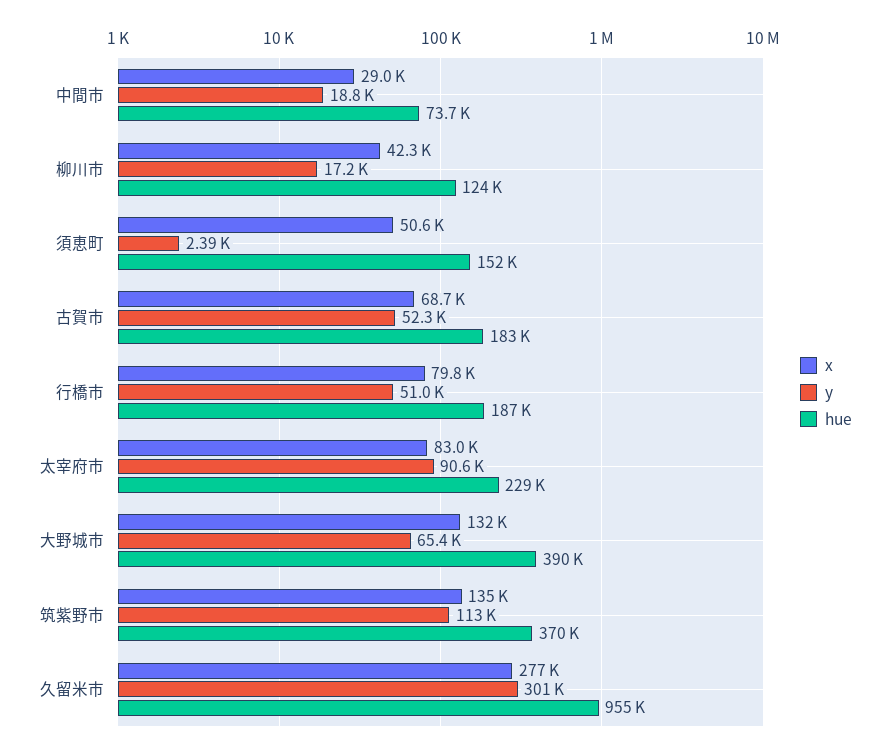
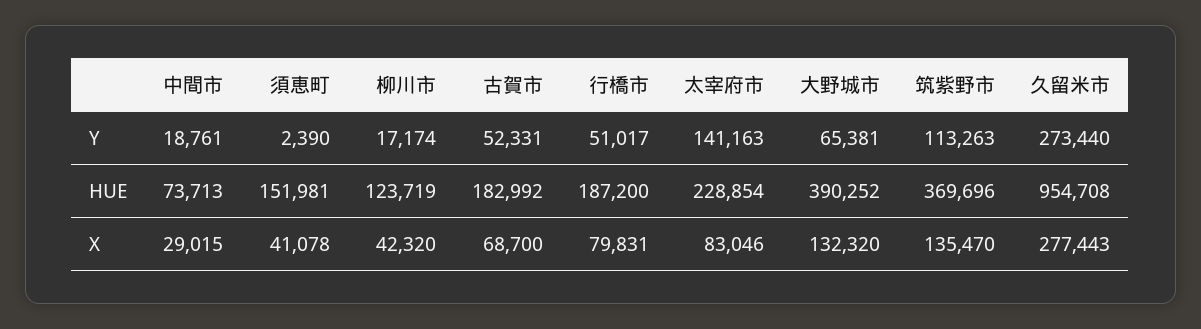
x, 須恵町: 50600 -> 41078
y, 太宰府市: 90600 -> 141163
y, 久留米市: 301000 -> 273440

